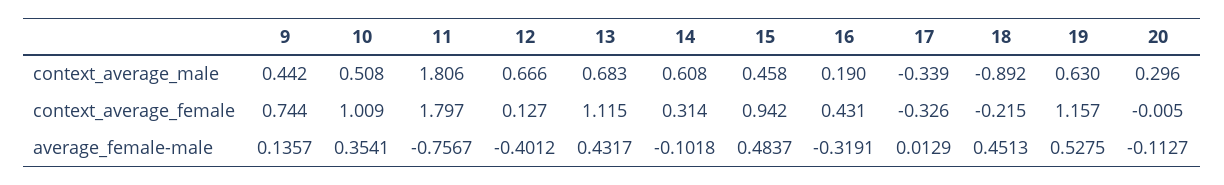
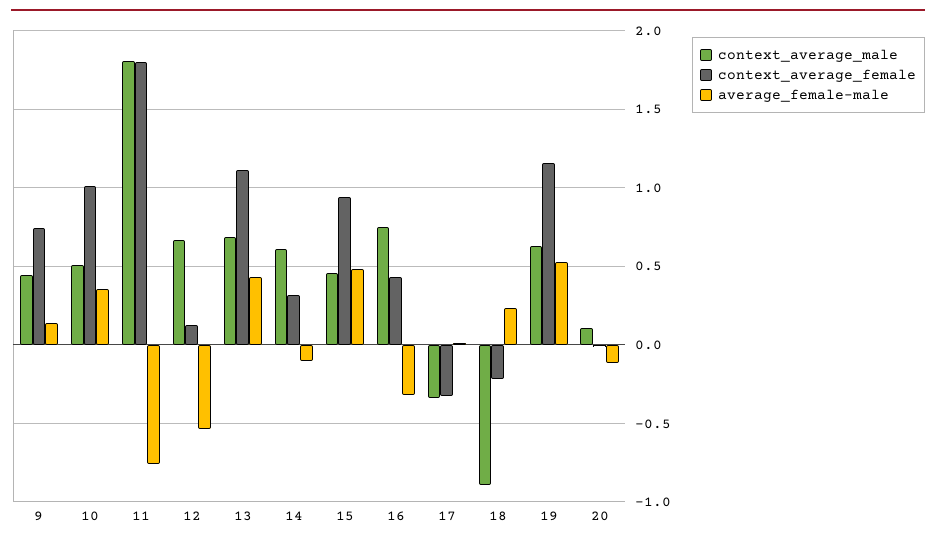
context_average_male, 16: 0.19 -> 0.75
context_average_male, 20: 0.296 -> 0.1
average_female-male, 12: -0.4012 -> -0.55
average_female-male, 18: 0.4513 -> 0.25

